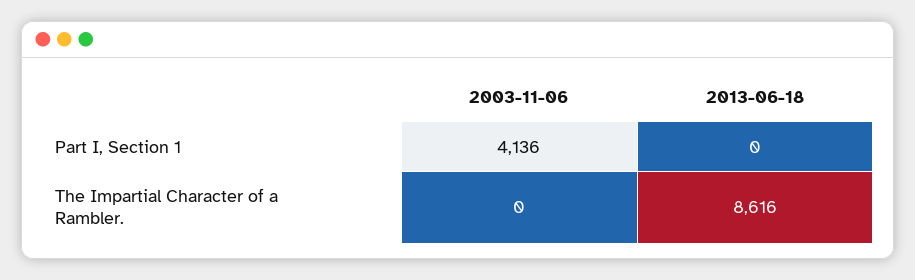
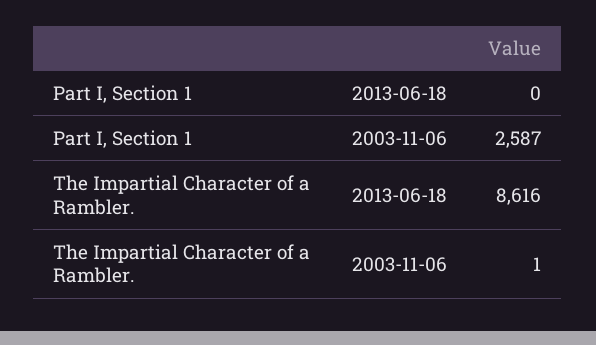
2003-11-06, Part I, Section 1: 4136 -> 2587
2003-11-06, The Impartial Character of a Rambler.: 0 -> 1

